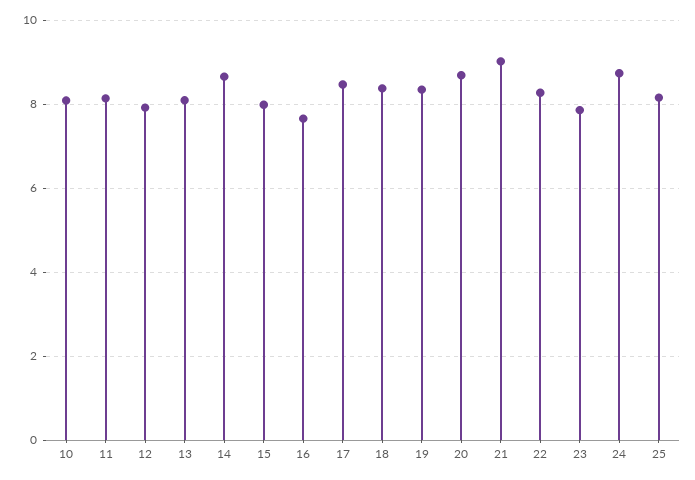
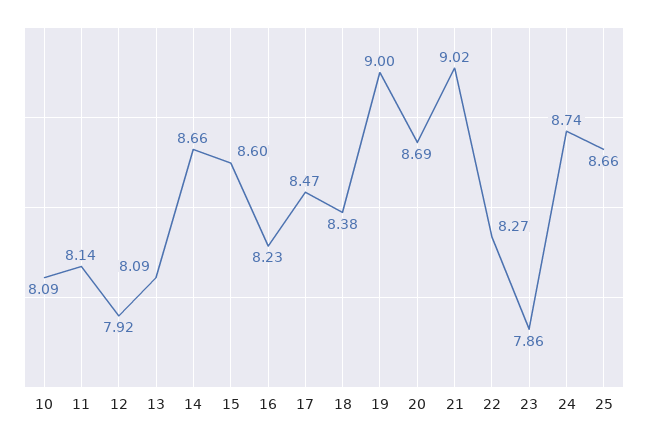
15: 8 -> 8.6
16: 7.6 -> 8.23
19: 8.4 -> 9
25: 8.2 -> 8.66

